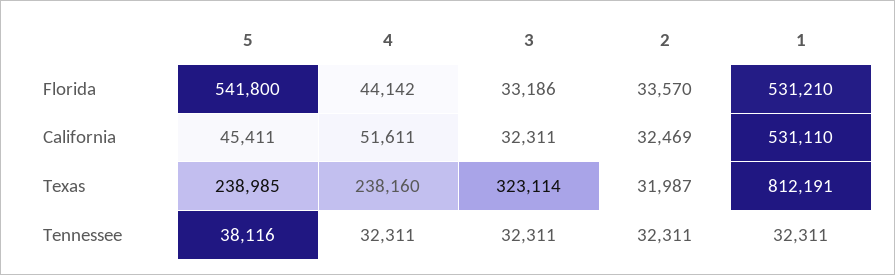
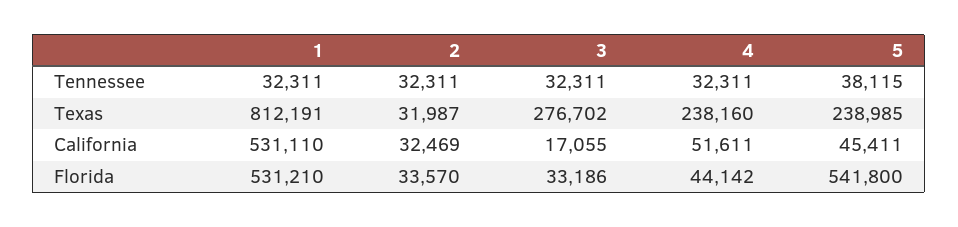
3, California: 32311 -> 17055
3, Texas: 323114 -> 276702
5, Tennessee: 38116 -> 38115

